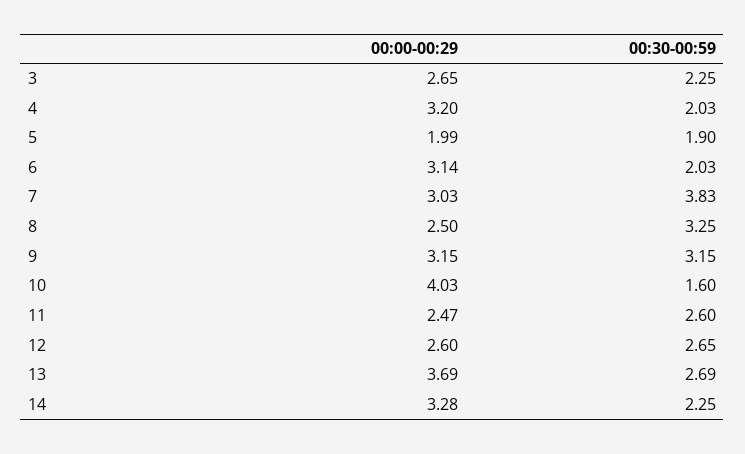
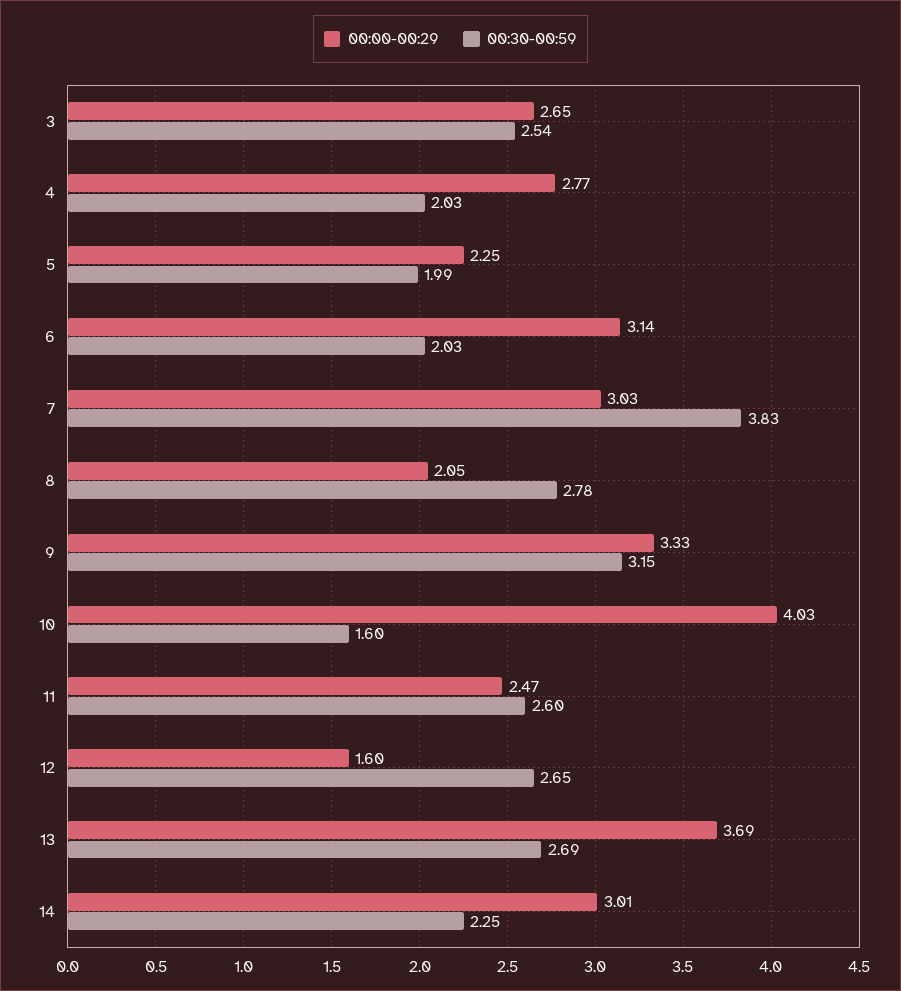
00:30-00:59, 3: 2.25 -> 2.54
00:00-00:29, 4: 3.2 -> 2.77
00:00-00:29, 5: 1.99 -> 2.25
00:30-00:59, 5: 1.9 -> 1.99
00:00-00:29, 8: 2.5 -> 2.05
00:30-00:59, 8: 3.25 -> 2.78
00:00-00:29, 9: 3.15 -> 3.33
00:00-00:29, 12: 2.6 -> 1.6
00:00-00:29, 14: 3.28 -> 3.01

